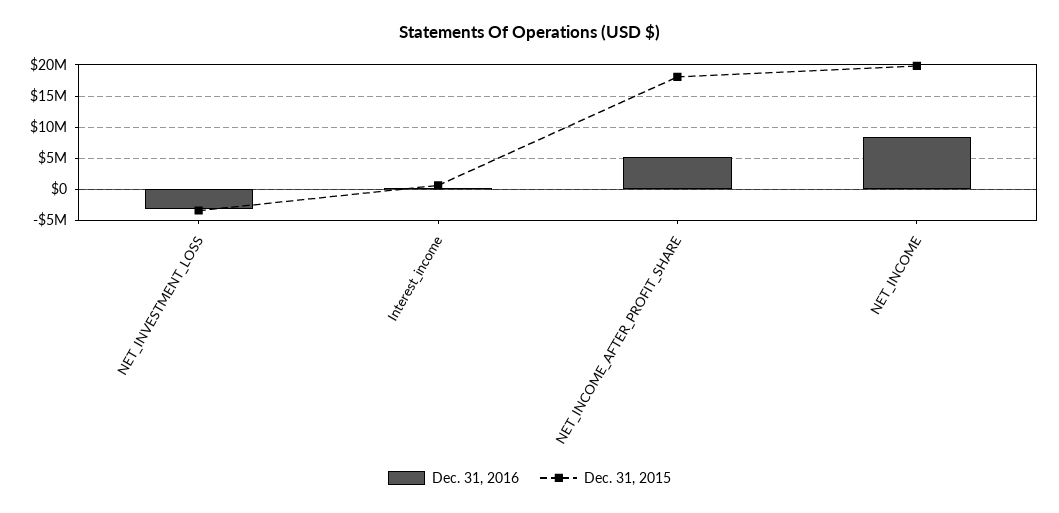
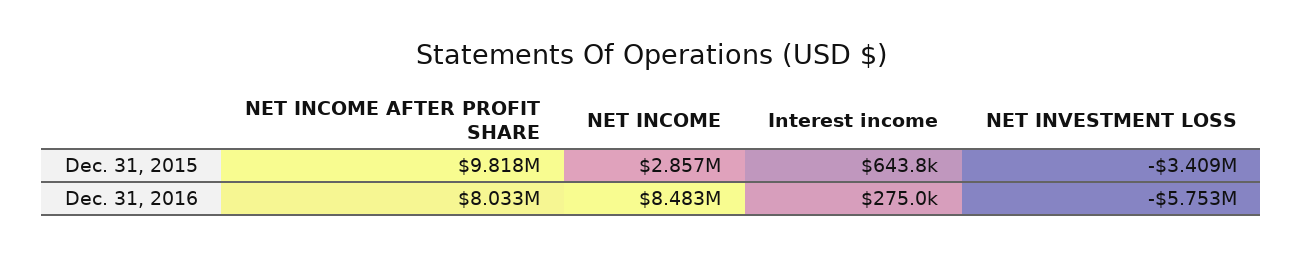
Dec. 31, 2016, NET_INVESTMENT_LOSS: -3000000 -> -5753000
Dec. 31, 2016, NET_INCOME_AFTER_PROFIT_SHARE: 5000000 -> 8033000
Dec. 31, 2015, NET_INCOME_AFTER_PROFIT_SHARE: 18000000 -> 9818000
Dec. 31, 2015, NET_INCOME: 20000000 -> 2857000

